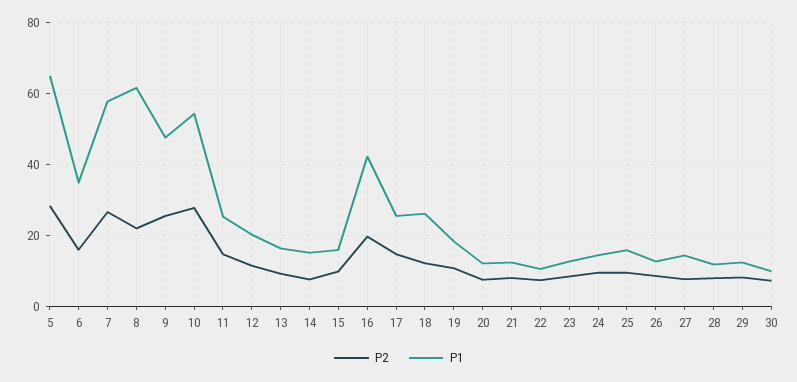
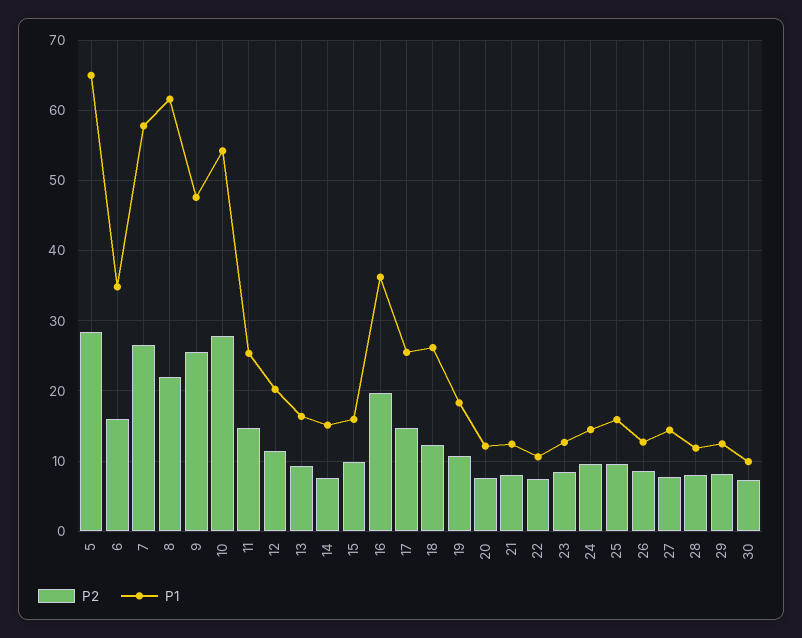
P1, 16: 42 -> 36

